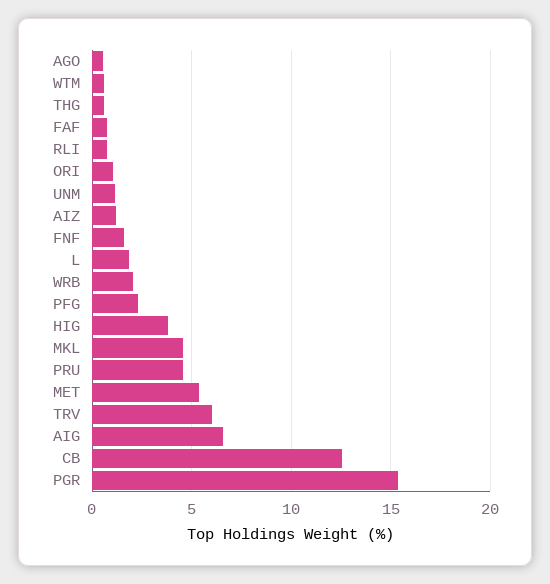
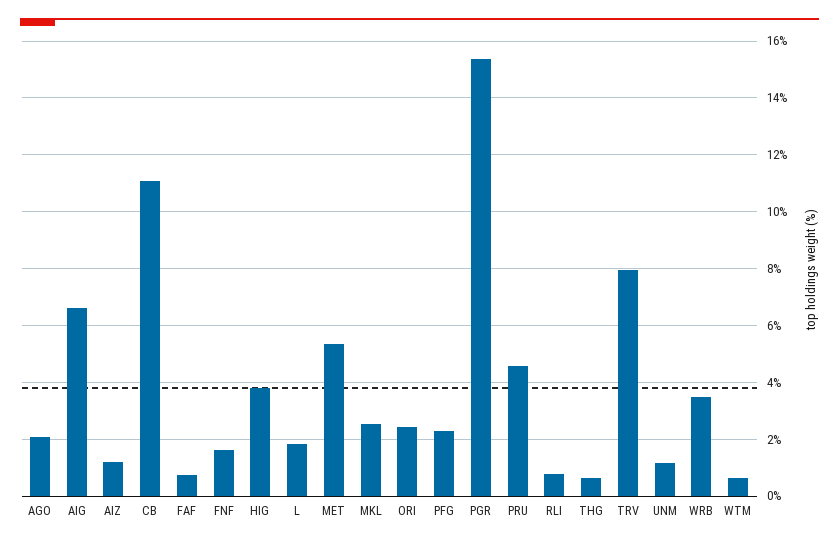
AGO: 0.5 -> 2
ORI: 1 -> 2.5
WRB: 2 -> 3.5
MKL: 4.5 -> 2.5
TRV: 6 -> 8
CB: 12.5 -> 11

